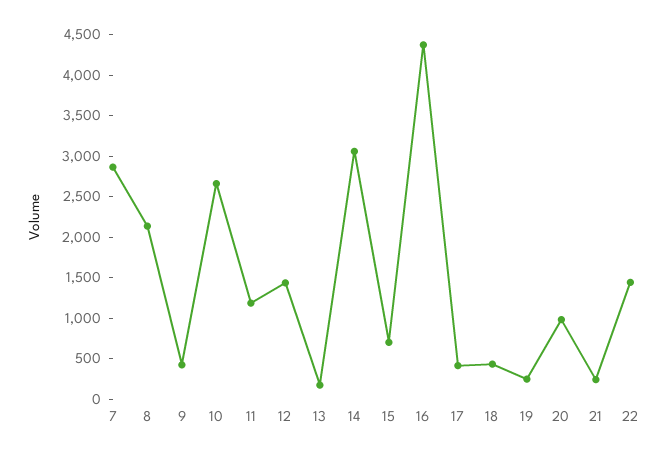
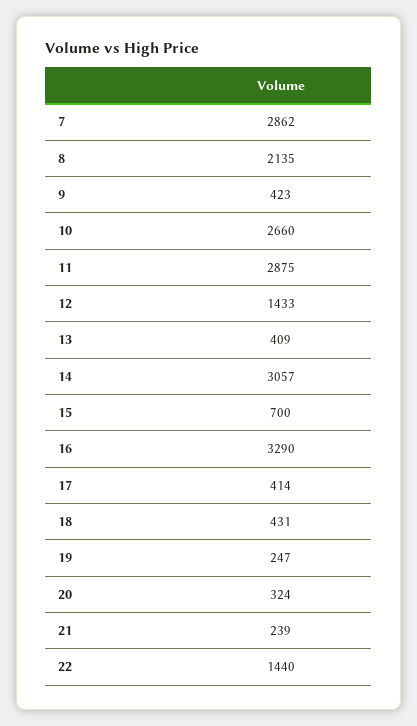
11: 1200 -> 2875
13: 200 -> 409
16: 4400 -> 3290
20: 1000 -> 324

